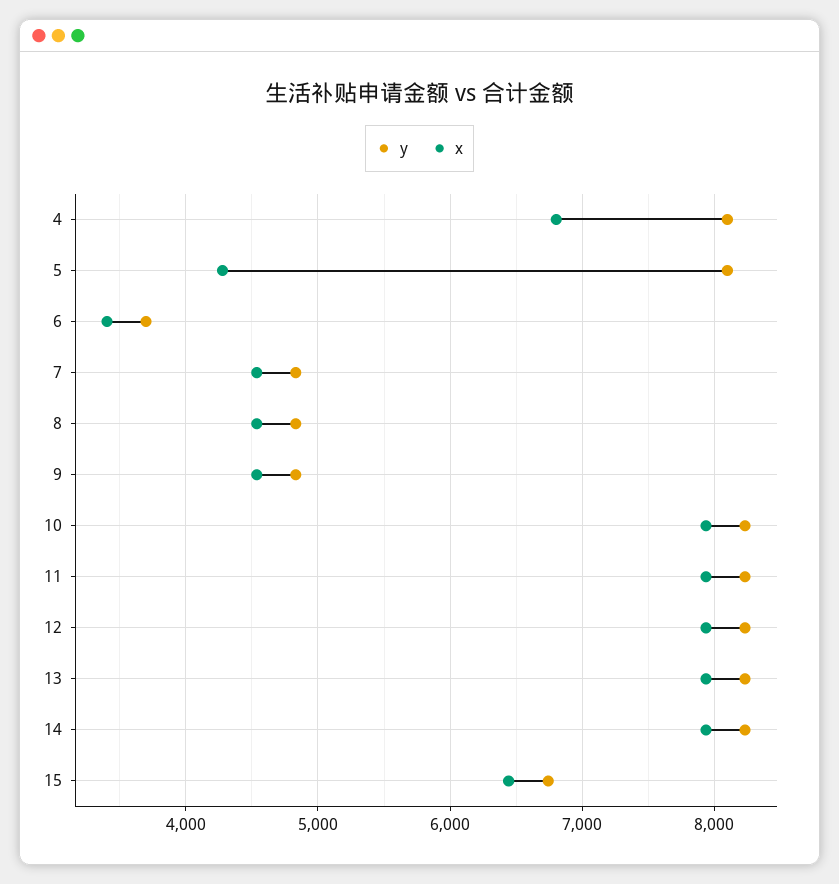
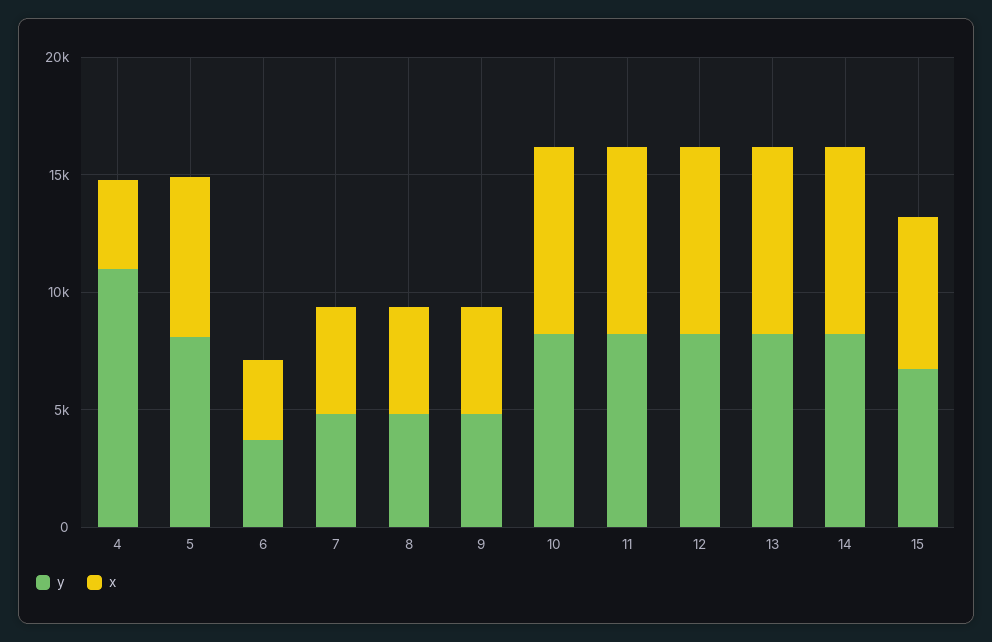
y, 4: 8100 -> 11000
x, 4: 6800 -> 4000
x, 5: 4300 -> 7000

